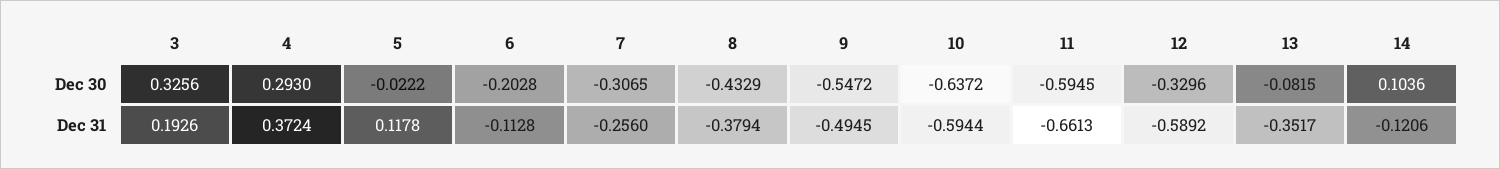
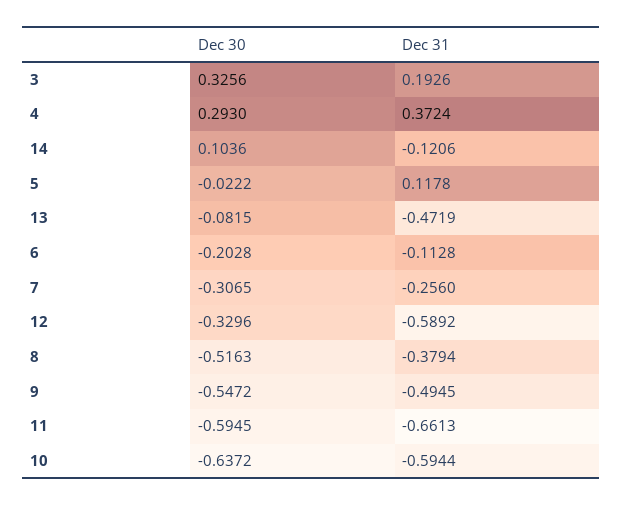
8, Dec 30: -0.4329 -> -0.5163
13, Dec 31: -0.3517 -> -0.4719

